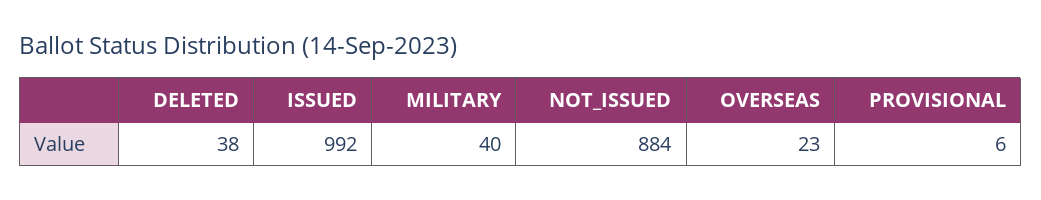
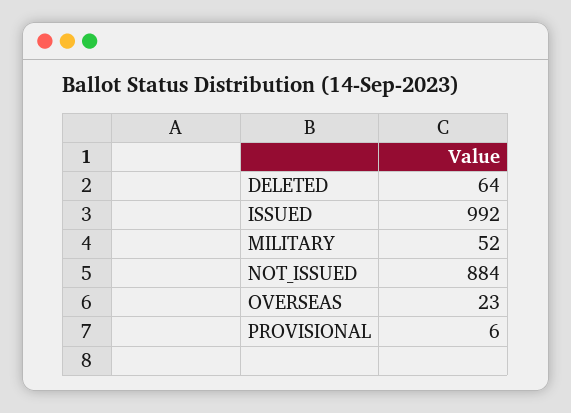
DELETED: 38 -> 64
MILITARY: 40 -> 52

